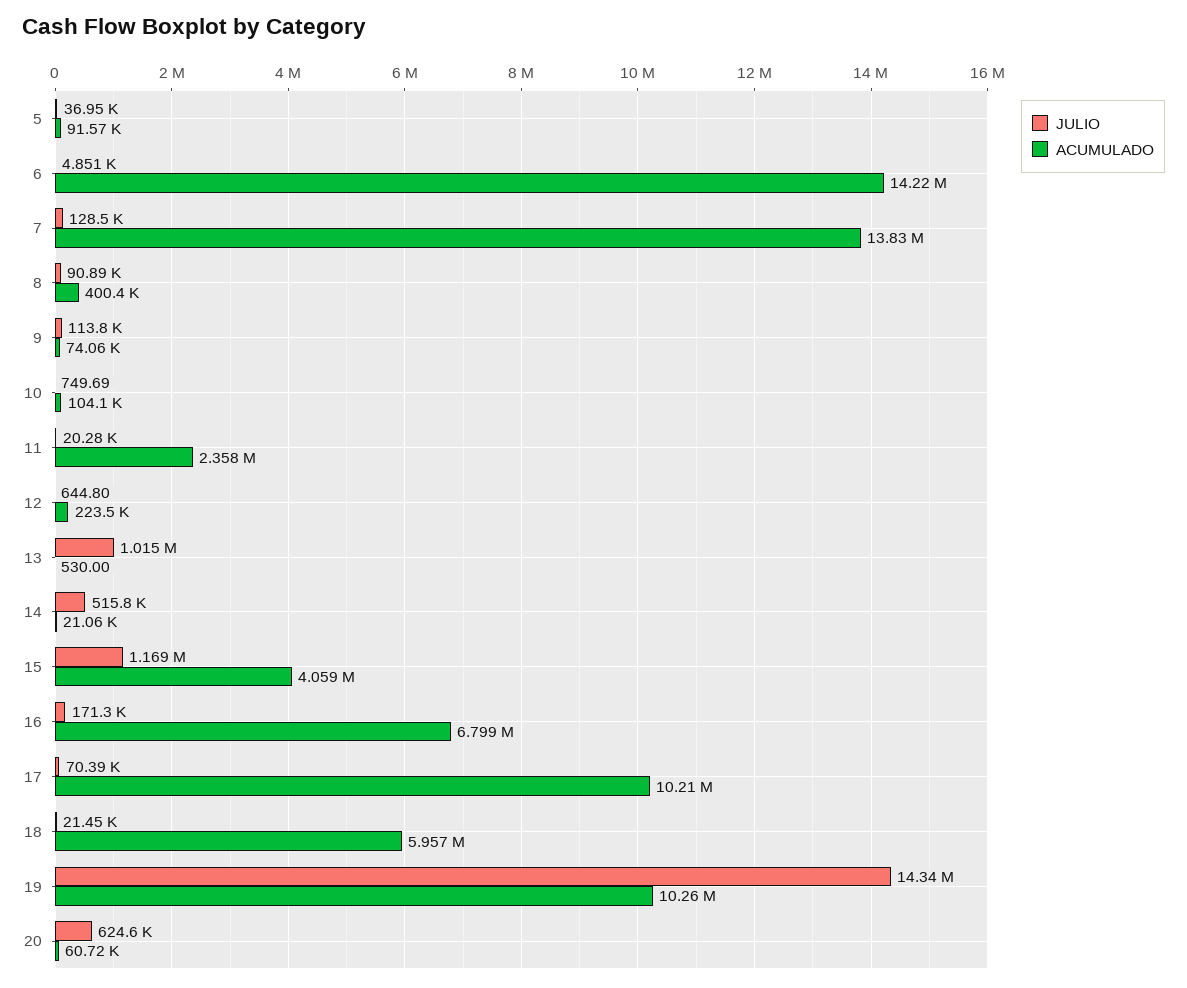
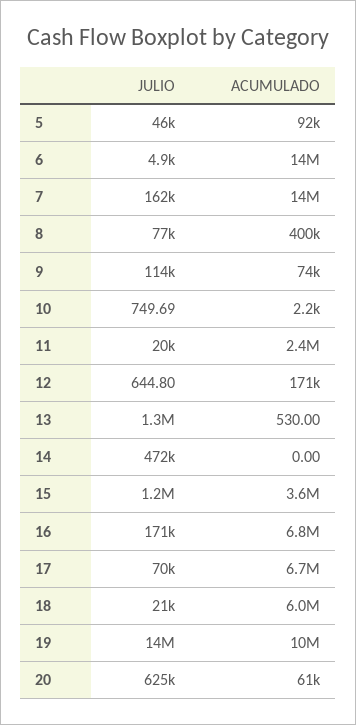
JULIO, 5: 36950 -> 46000
JULIO, 7: 128500 -> 162000
JULIO, 8: 90890 -> 77000
ACUMULADO, 10: 104100 -> 2200
ACUMULADO, 12: 223500 -> 171000
JULIO, 13: 1015000 -> 1300000
JULIO, 14: 515800 -> 472000
ACUMULADO, 14: 21060 -> 0
ACUMULADO, 15: 4059000 -> 3600000
ACUMULADO, 17: 10210000 -> 6700000

